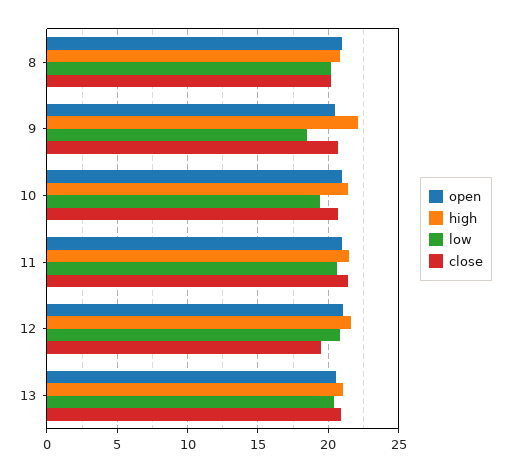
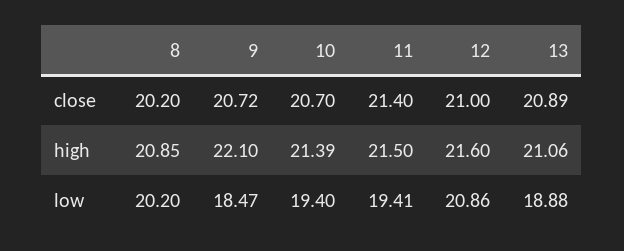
open, 8: 21 -> none
open, 9: 20.5 -> none
open, 10: 21 -> none
open, 11: 21 -> none
low, 11: 20.5 -> 19.41
open, 12: 21 -> none
close, 12: 19.5 -> 21
open, 13: 20.5 -> none
low, 13: 20.5 -> 18.88

